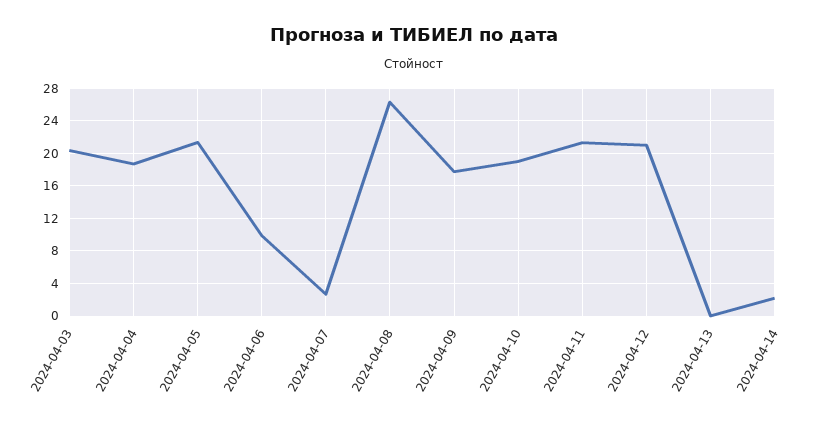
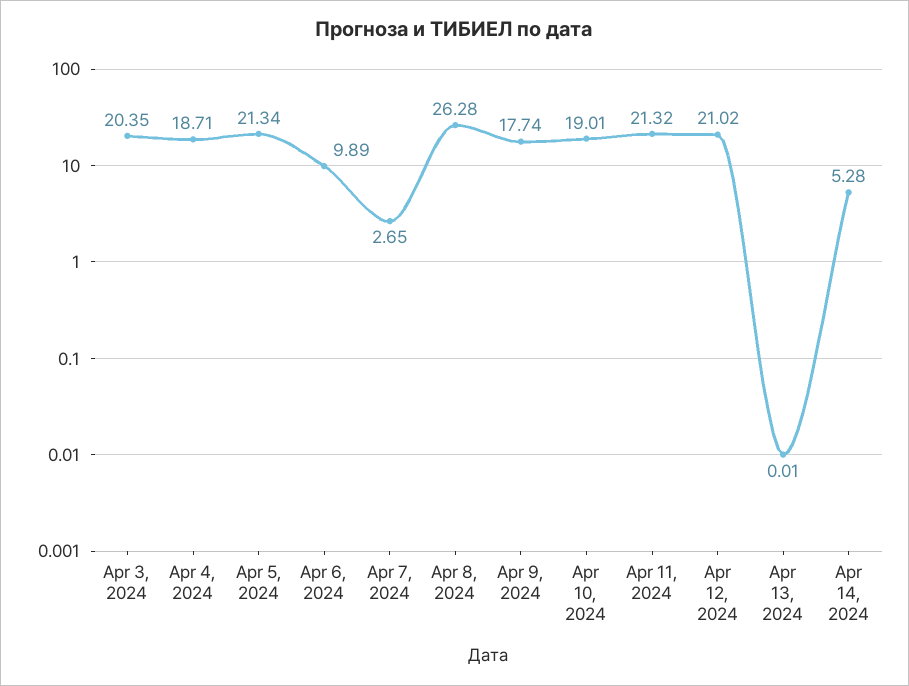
2024-04-14: 2 -> 5.28

